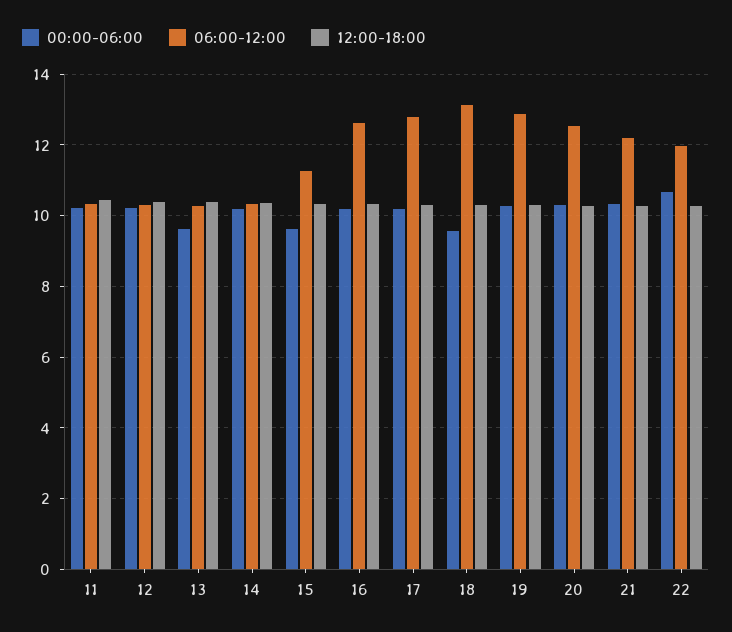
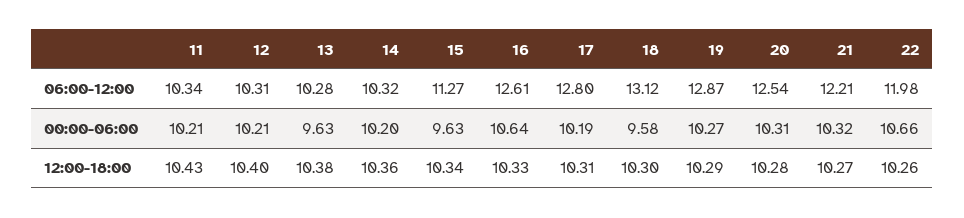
00:00-06:00, 16: 10.2 -> 10.64

